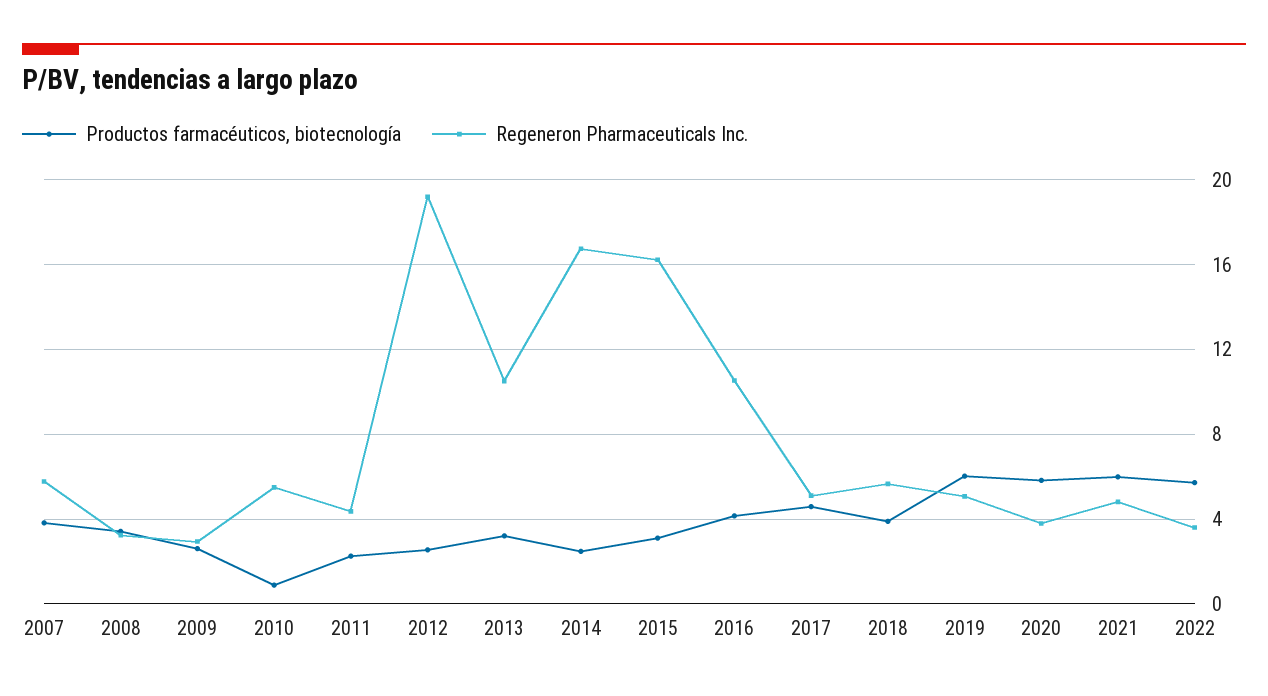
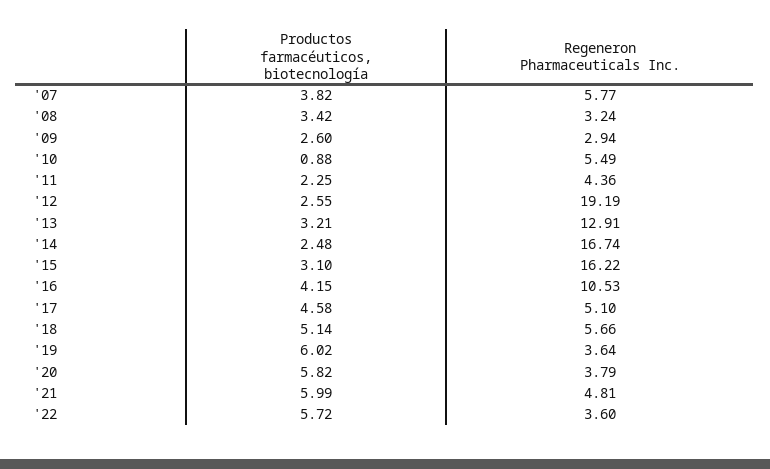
Regeneron Pharmaceuticals Inc., 2013: 10.5 -> 12.91
Productos farmacéuticos, biotecnología, 2018: 4 -> 5.14
Regeneron Pharmaceuticals Inc., 2019: 5 -> 3.64

